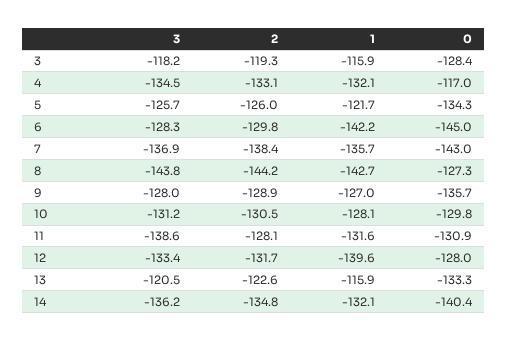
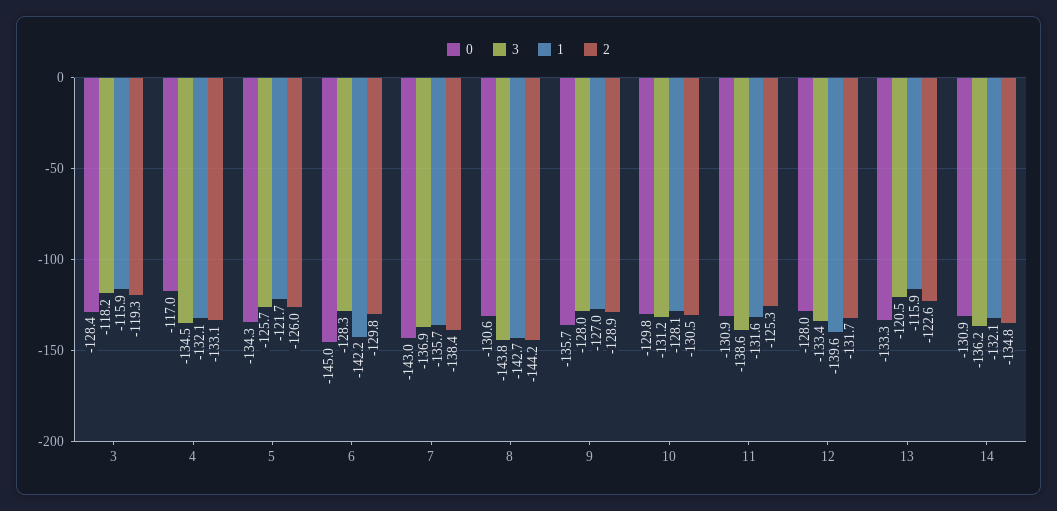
0, 8: -127.3 -> -130.6
2, 11: -128.1 -> -125.3
0, 14: -140.4 -> -130.9

